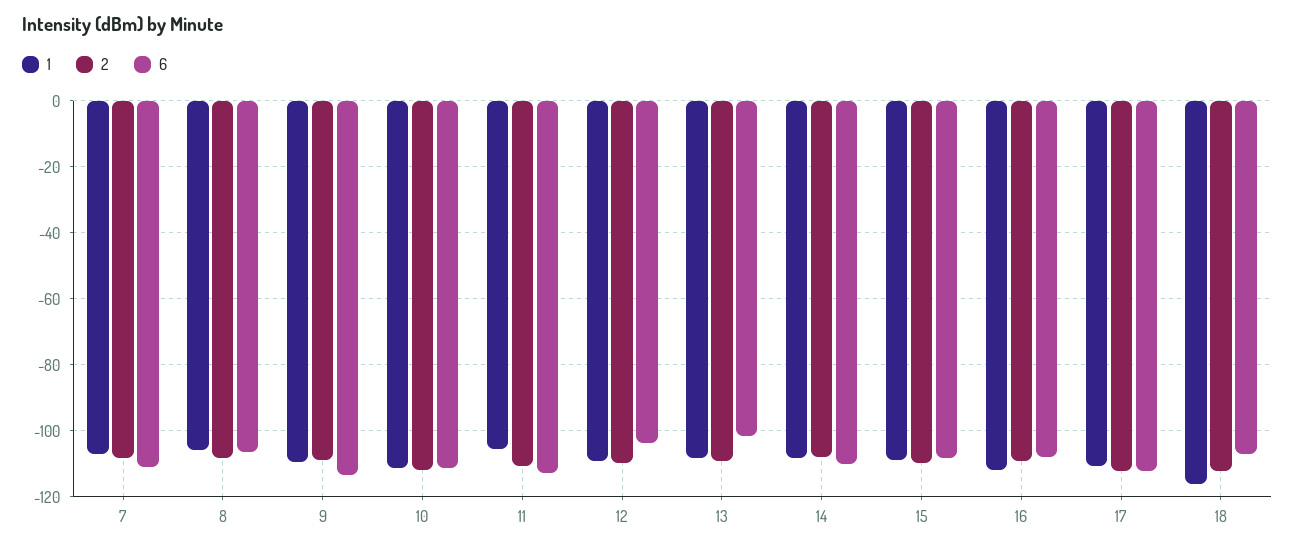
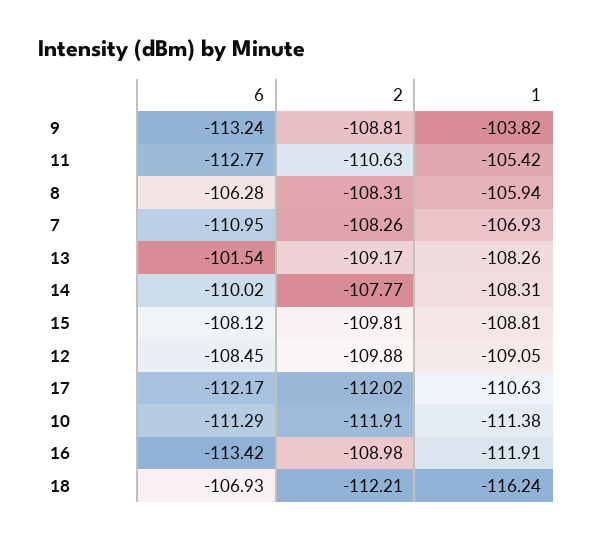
1, 9: -110 -> -103.82
6, 12: -104 -> -108.45
6, 16: -108 -> -113.42

